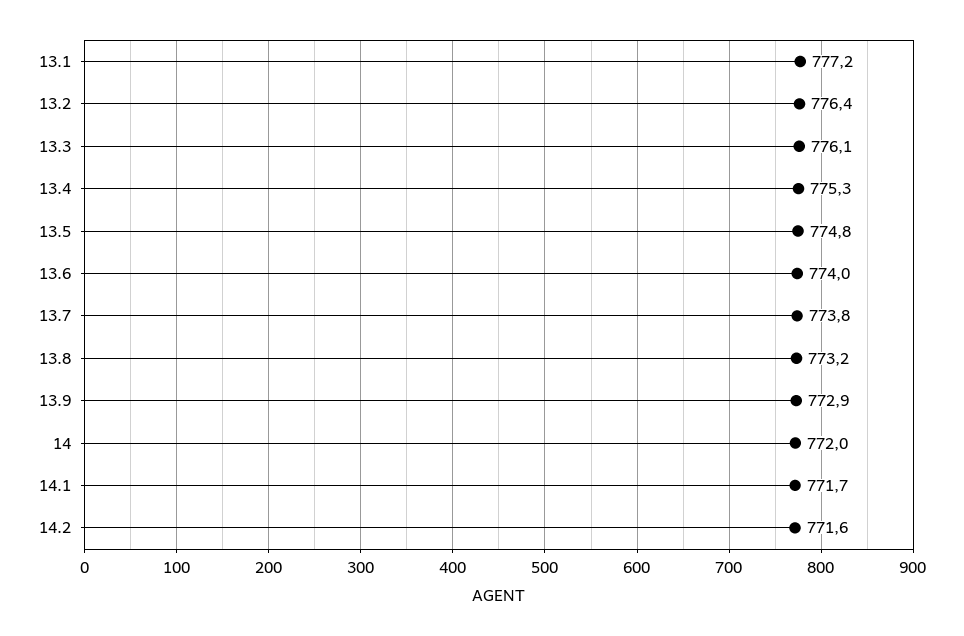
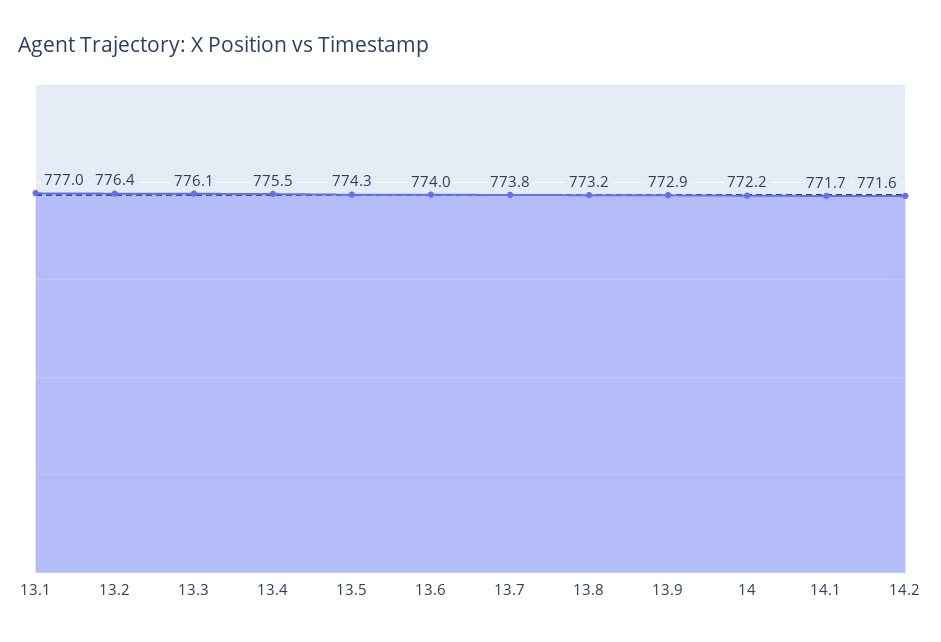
13.1: 777.2 -> 777
13.4: 775.3 -> 775.5
13.5: 774.8 -> 774.3
14: 772 -> 772.2

